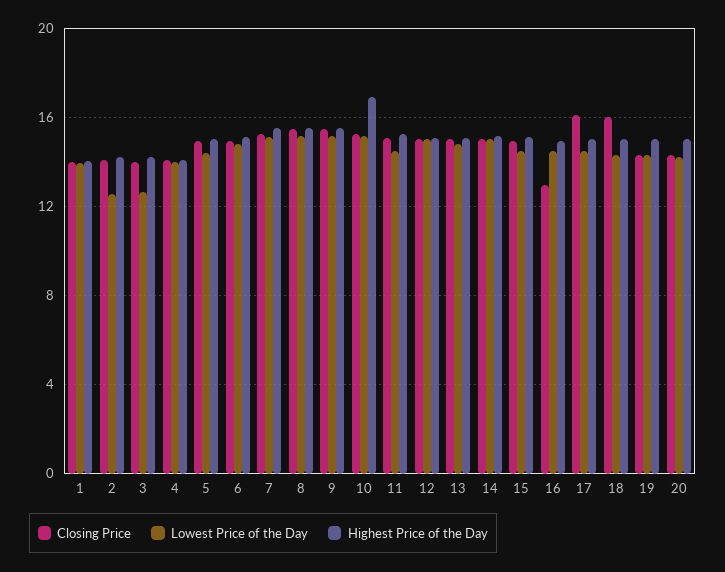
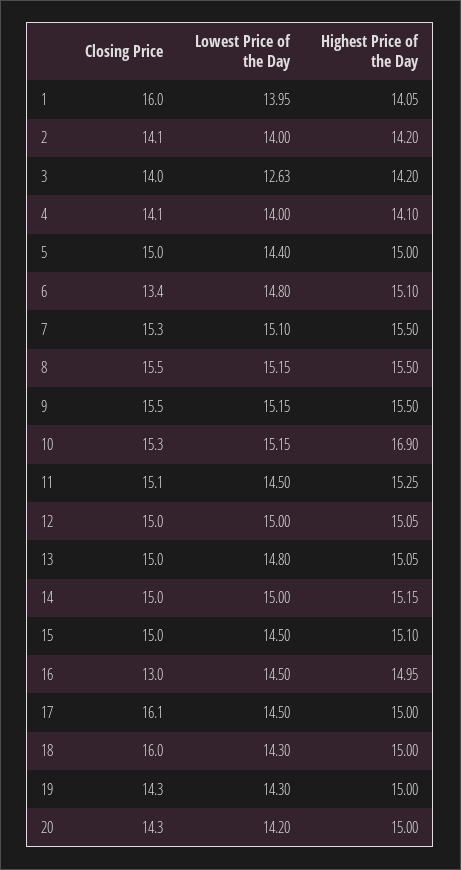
Closing Price, 1: 14 -> 16
Lowest Price of the Day, 2: 12.5 -> 14
Closing Price, 6: 15 -> 13.4

